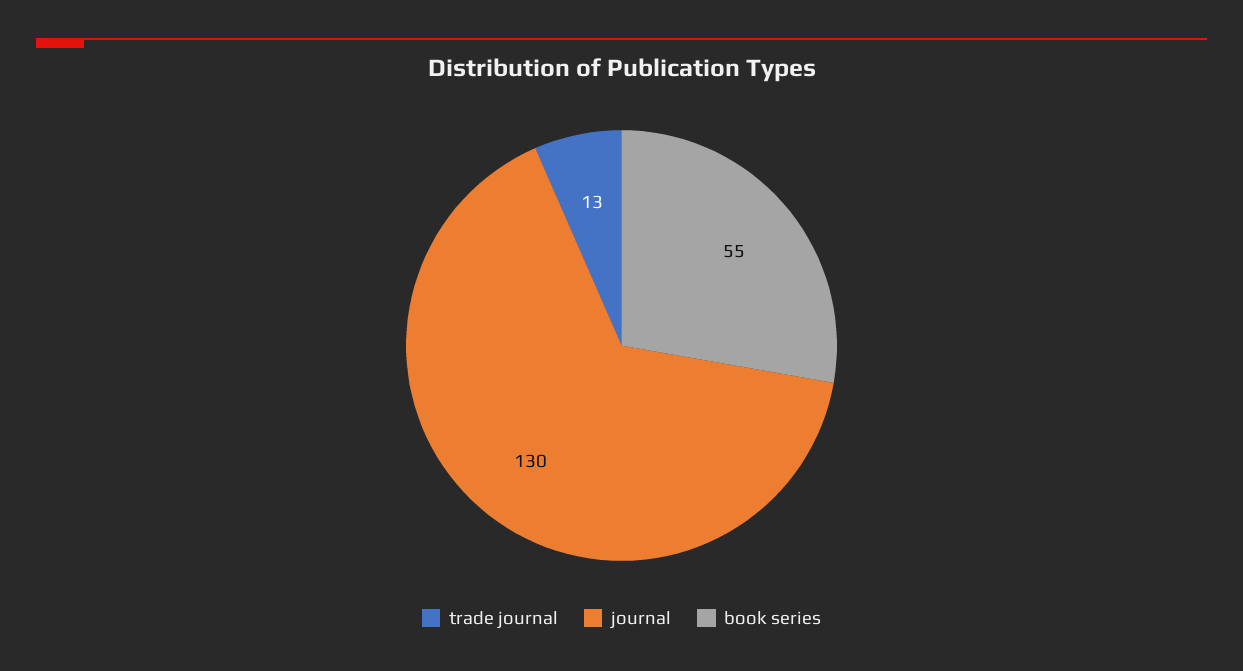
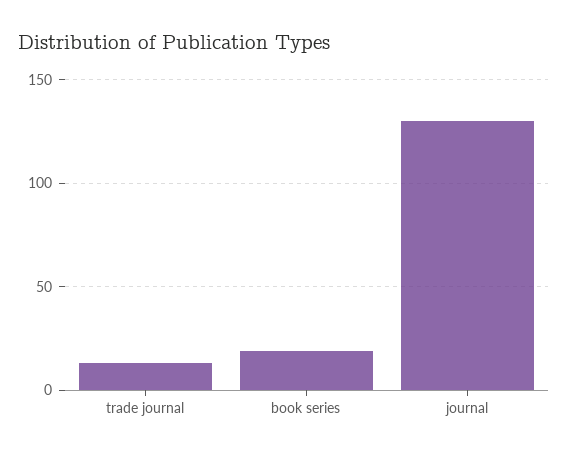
book series: 55 -> 20

